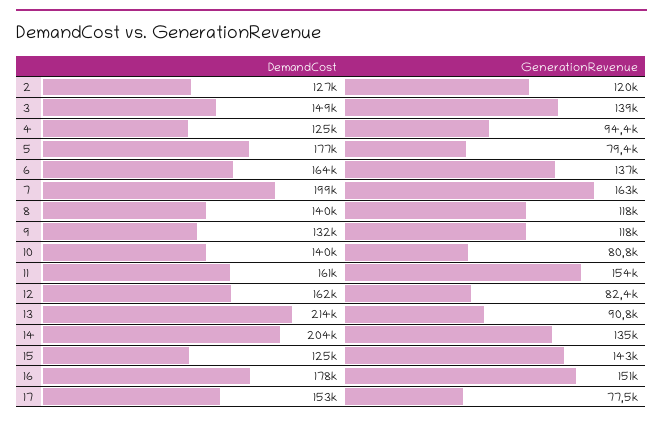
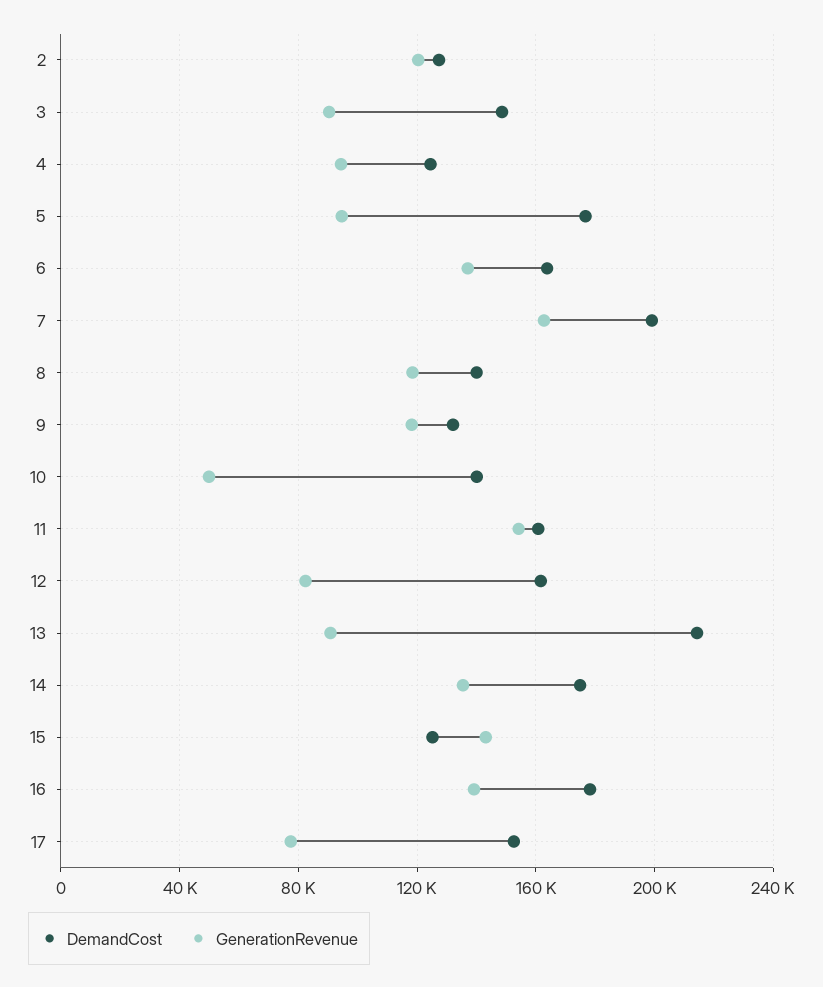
GenerationRevenue, 3: 139000 -> 90000
GenerationRevenue, 5: 79400 -> 95000
GenerationRevenue, 10: 80800 -> 50000
DemandCost, 14: 204000 -> 175000
GenerationRevenue, 16: 151000 -> 140000

